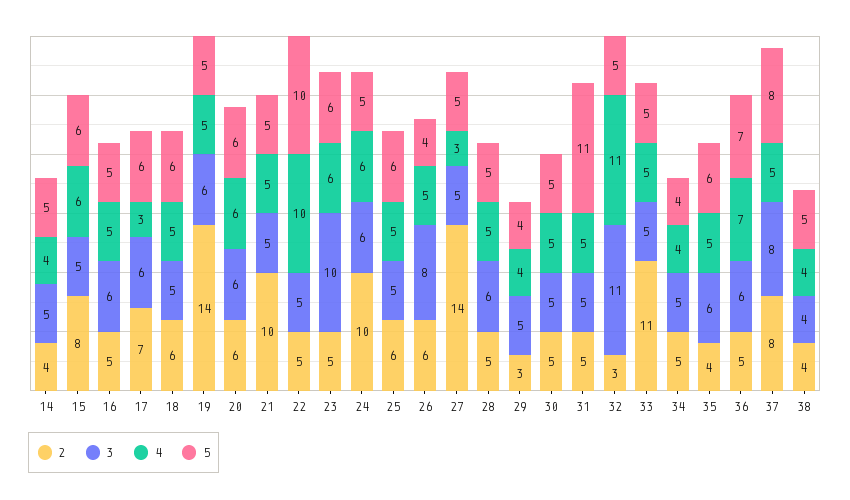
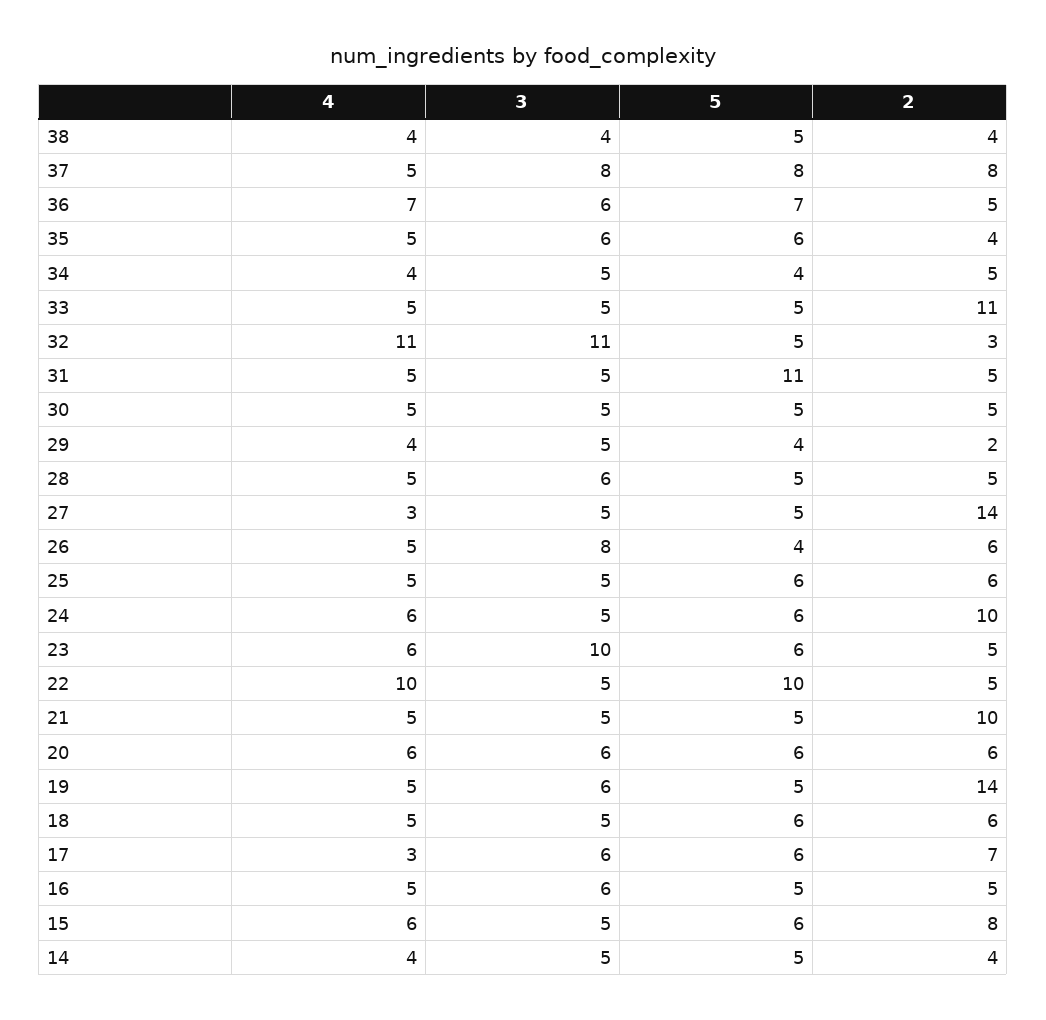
3, 24: 6 -> 5
5, 24: 5 -> 6
2, 29: 3 -> 2

